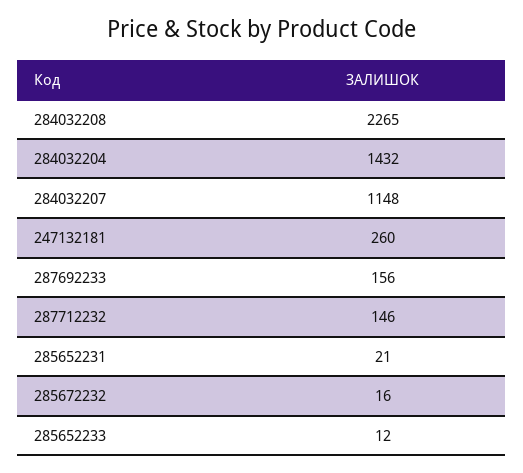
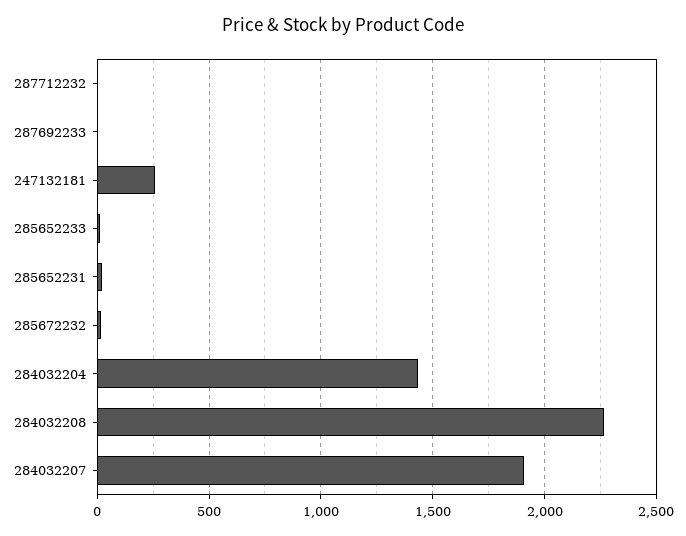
284032207: 1148 -> 1900
287692233: 156 -> 0
287712232: 146 -> 0

